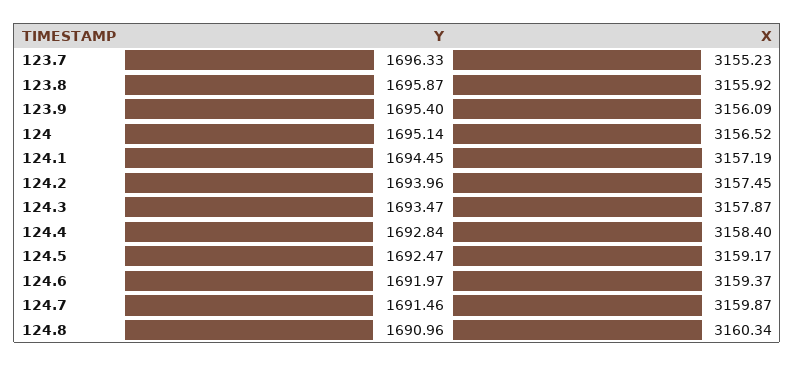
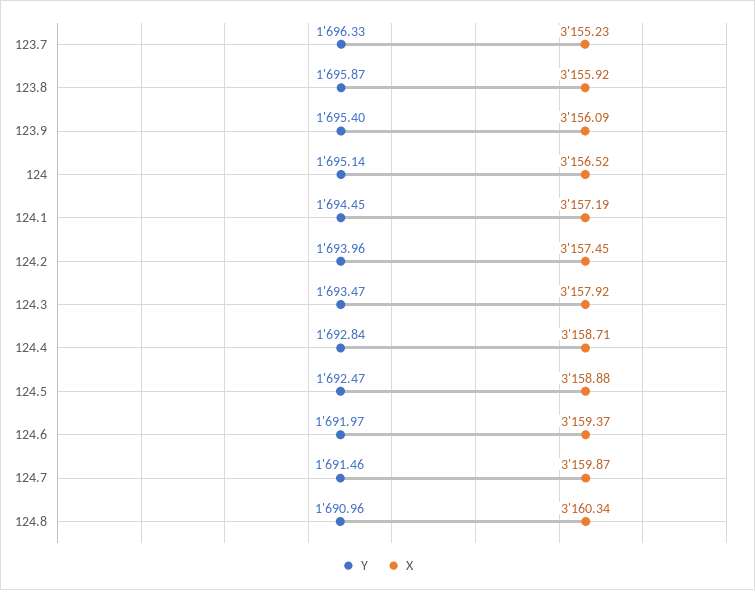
X, 124.3: 3157.87 -> 3157.92
X, 124.4: 3158.4 -> 3158.71
X, 124.5: 3159.17 -> 3158.88

